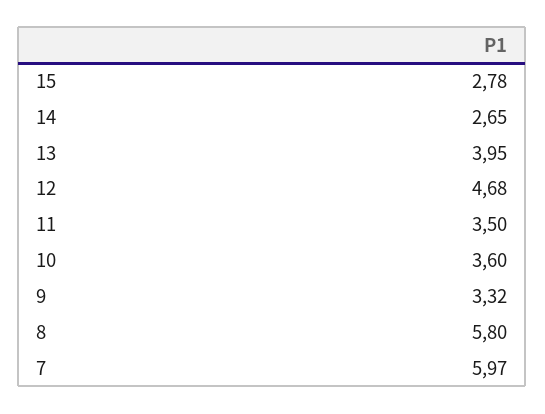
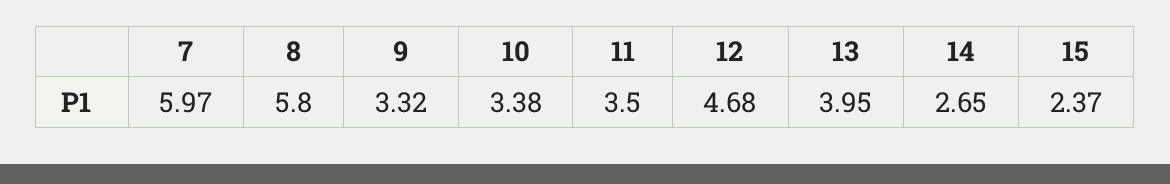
15: 2.78 -> 2.37
10: 3.6 -> 3.38

